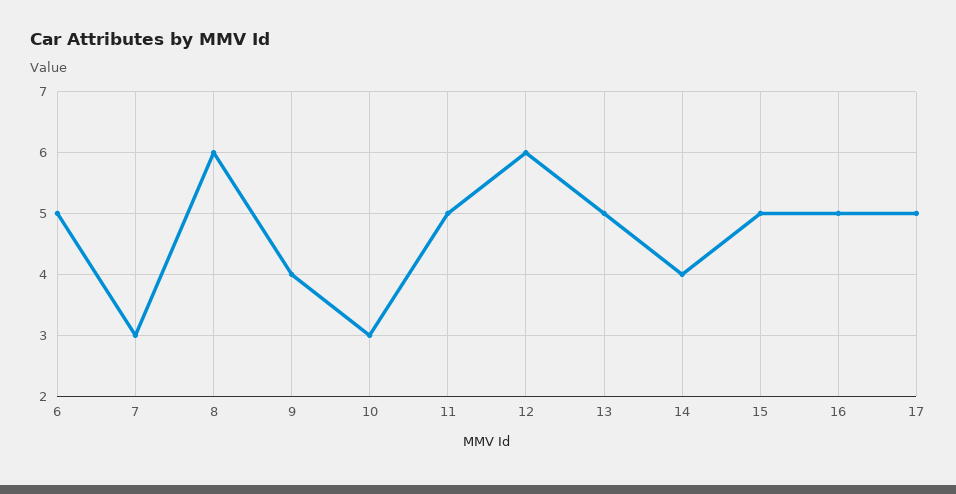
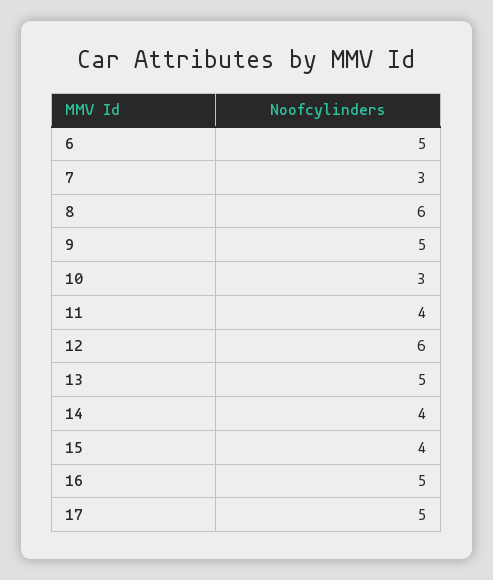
9: 4 -> 5
11: 5 -> 4
15: 5 -> 4

